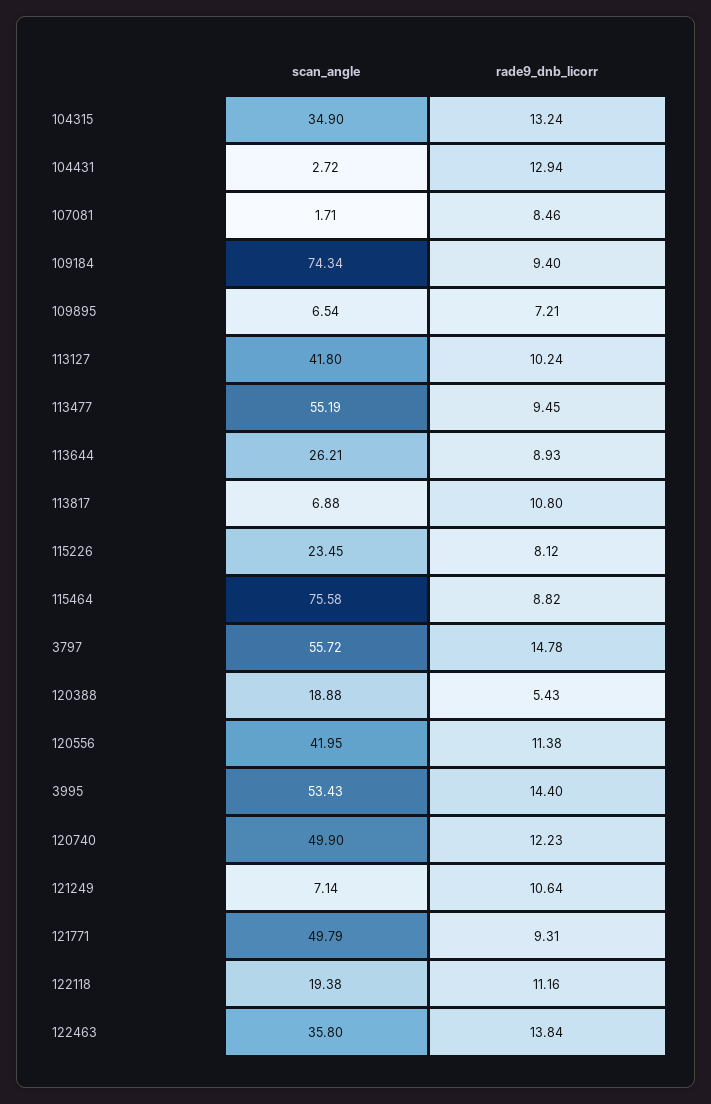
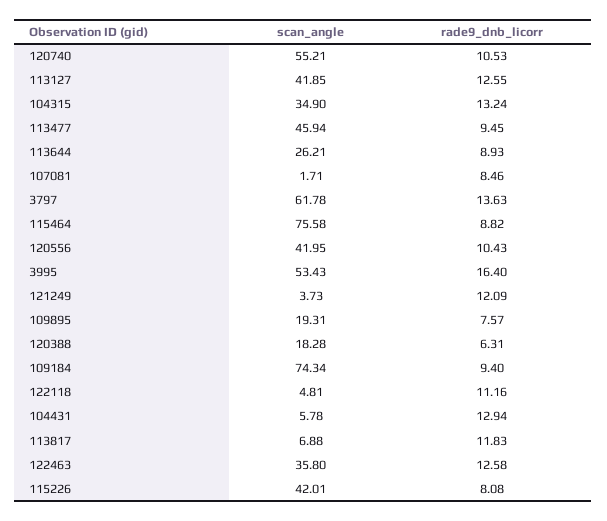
scan_angle, 104431: 2.72 -> 5.78
scan_angle, 109895: 6.54 -> 19.31
rade9_dnb_licorr, 109895: 7.21 -> 7.57
scan_angle, 113127: 41.8 -> 41.85
rade9_dnb_licorr, 113127: 10.24 -> 12.55
scan_angle, 113477: 55.19 -> 45.94
rade9_dnb_licorr, 113817: 10.8 -> 11.83
scan_angle, 115226: 23.45 -> 42.01
rade9_dnb_licorr, 115226: 8.12 -> 8.08
scan_angle, 3797: 55.72 -> 61.78
rade9_dnb_licorr, 3797: 14.78 -> 13.63
scan_angle, 120388: 18.88 -> 18.28
rade9_dnb_licorr, 120388: 5.43 -> 6.31
rade9_dnb_licorr, 120556: 11.38 -> 10.43
rade9_dnb_licorr, 3995: 14.4 -> 16.4
scan_angle, 120740: 49.9 -> 55.21
rade9_dnb_licorr, 120740: 12.23 -> 10.53
scan_angle, 121249: 7.14 -> 3.73
rade9_dnb_licorr, 121249: 10.64 -> 12.09
scan_angle, 121771: 49.79 -> none
rade9_dnb_licorr, 121771: 9.31 -> none
scan_angle, 122118: 19.38 -> 4.81
rade9_dnb_licorr, 122463: 13.84 -> 12.58

